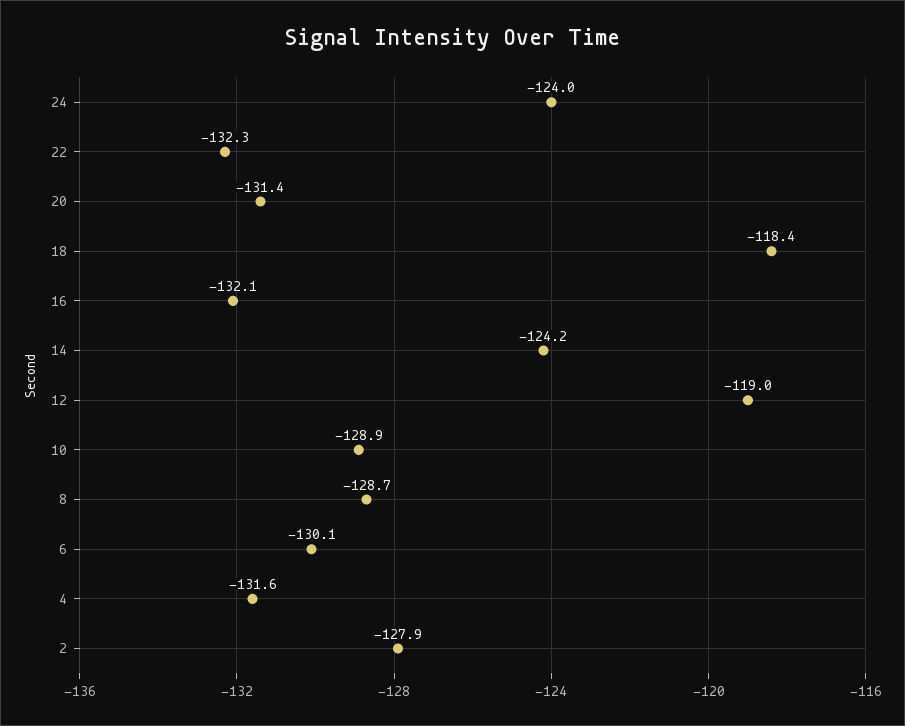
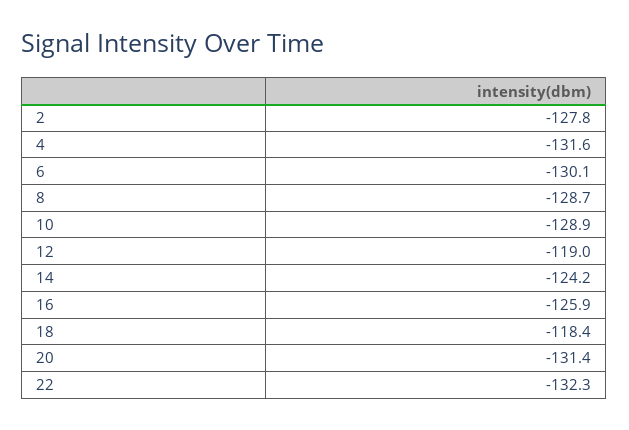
24: -124 -> none
16: -132.1 -> -125.9
2: -127.9 -> -127.8

